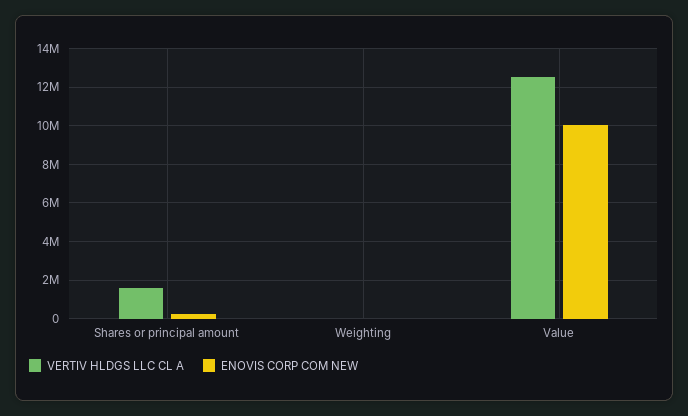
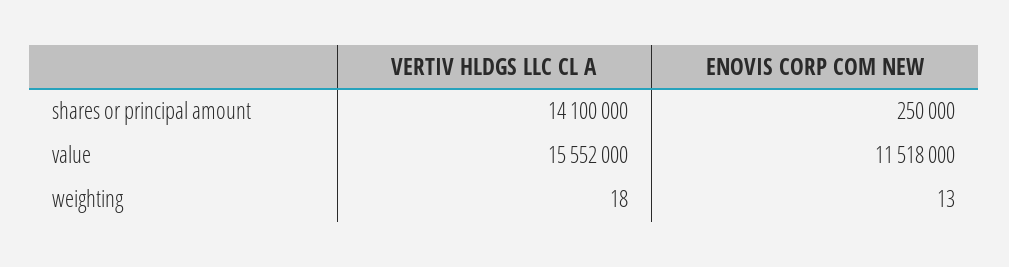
VERTIV HLDGS LLC CL A, Shares or principal amount: 1500000 -> 14100000
VERTIV HLDGS LLC CL A, Value: 12500000 -> 15552000
ENOVIS CORP COM NEW, Value: 10000000 -> 11518000

